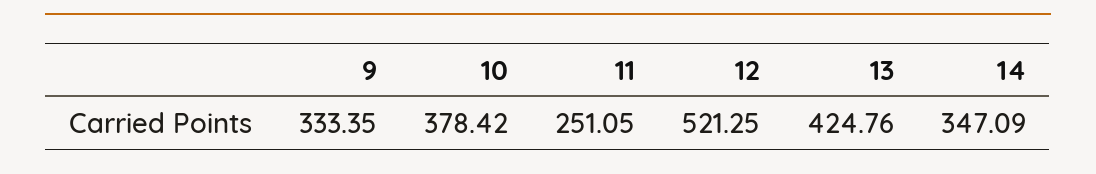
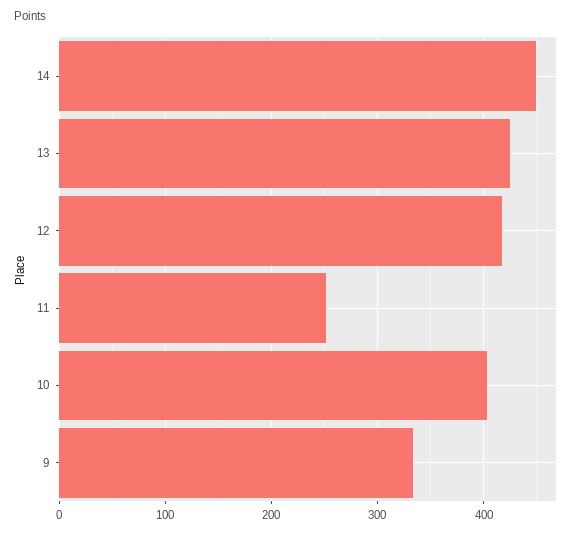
10: 378.42 -> 400
12: 521.25 -> 420
14: 347.09 -> 450

